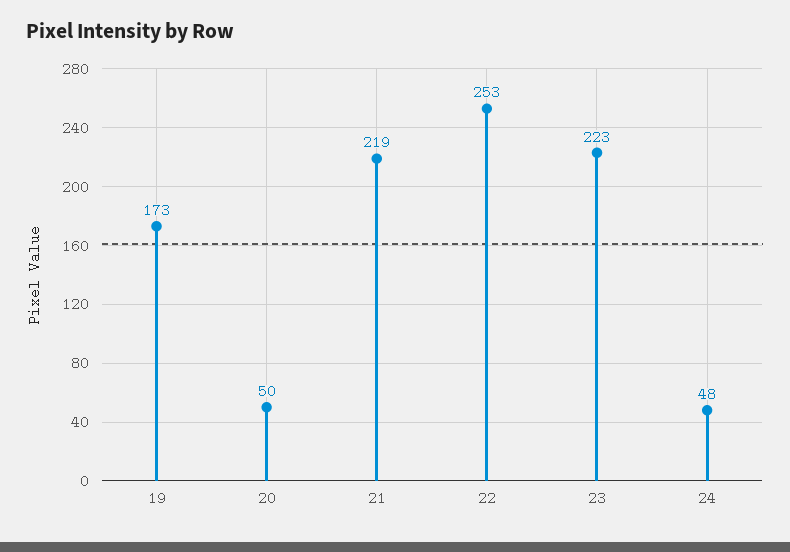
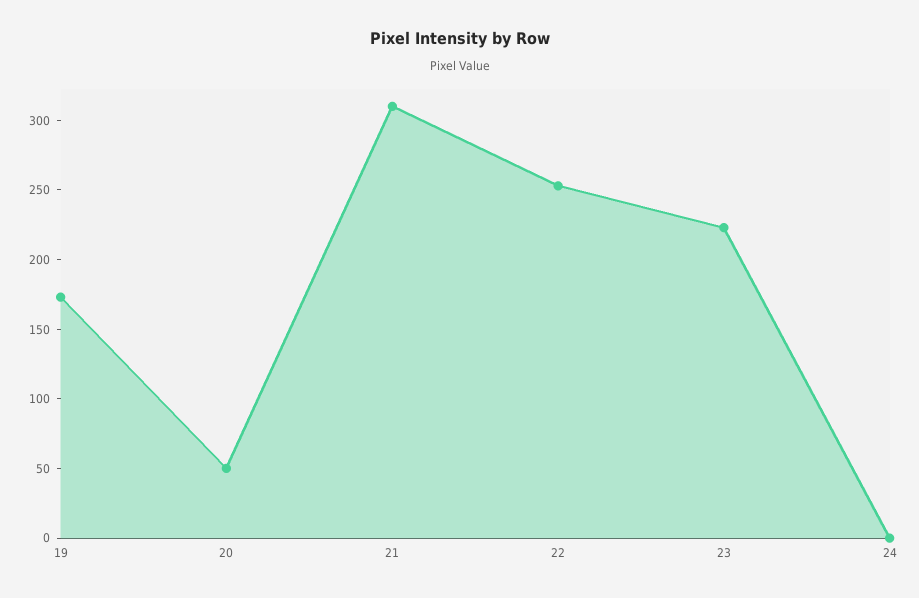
21: 219 -> 310
24: 48 -> 0

